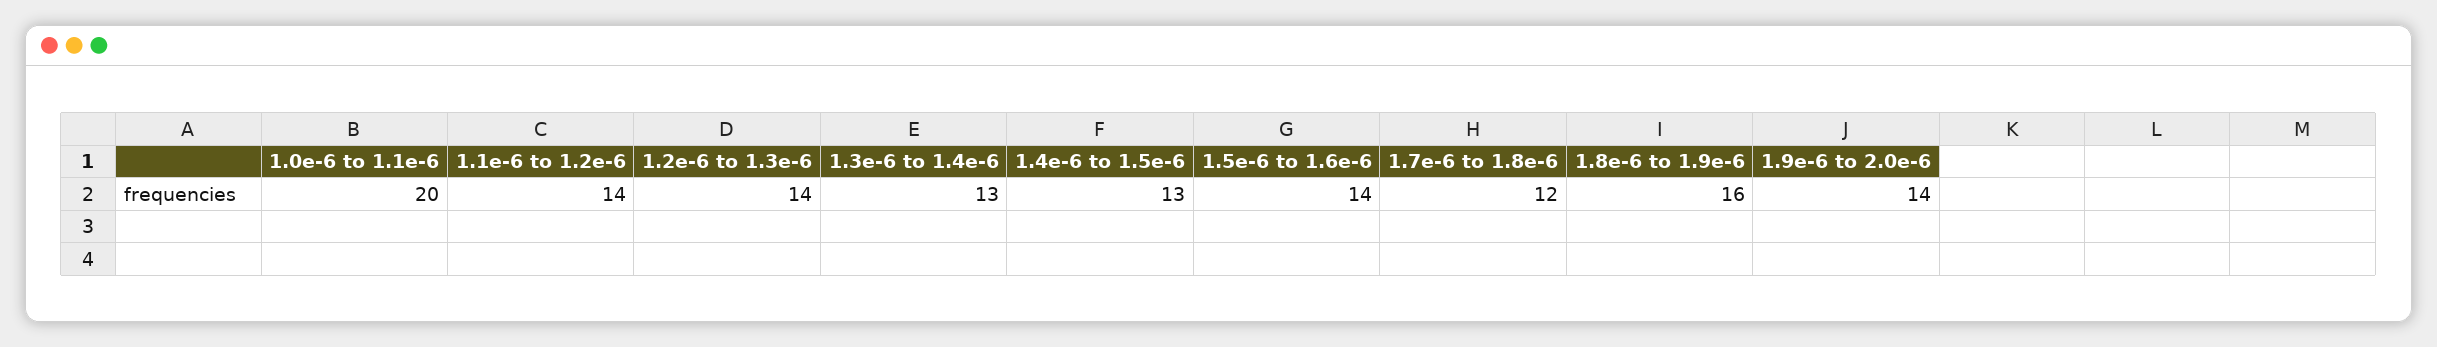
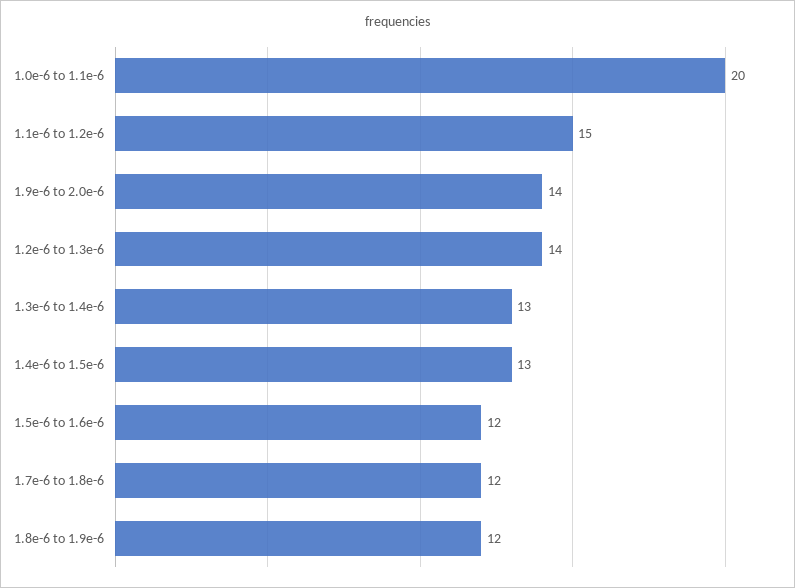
1.1e-6 to 1.2e-6: 14 -> 15
1.5e-6 to 1.6e-6: 14 -> 12
1.8e-6 to 1.9e-6: 16 -> 12

